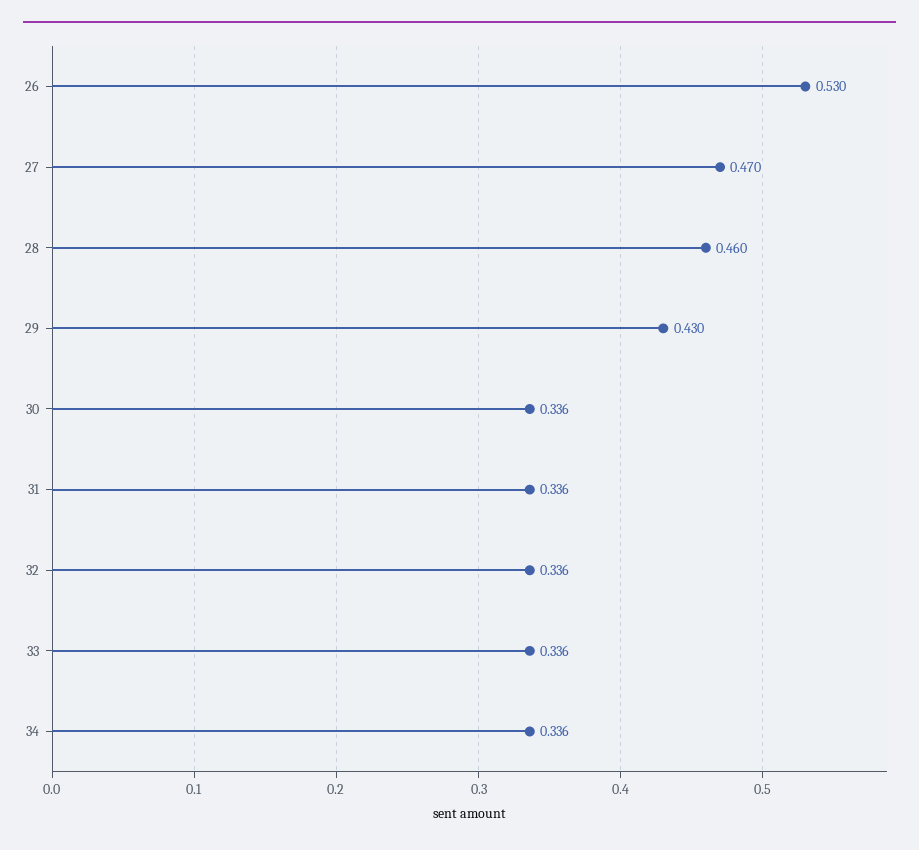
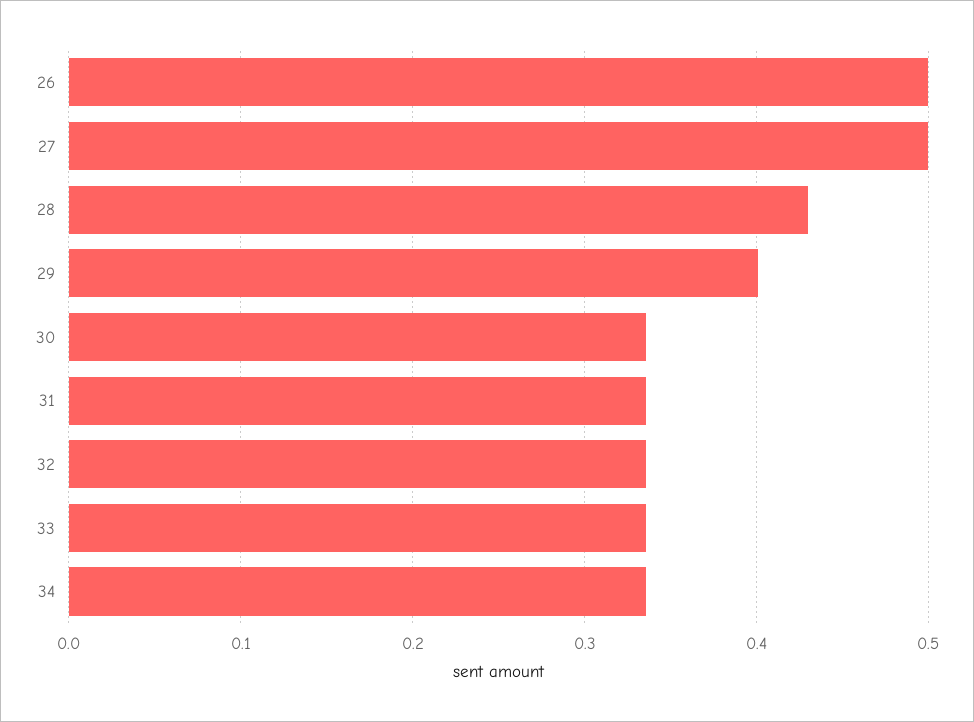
26: 0.53 -> 0.5
27: 0.47 -> 0.5
28: 0.46 -> 0.43
29: 0.43 -> 0.4

